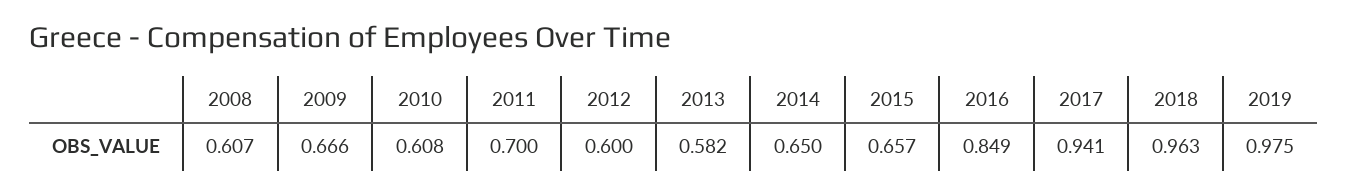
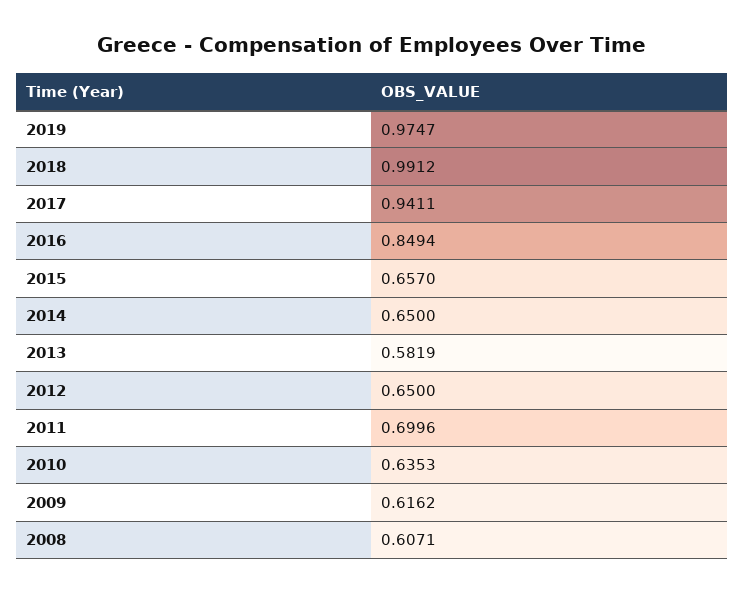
2009: 0.666 -> 0.6162
2010: 0.608 -> 0.6353
2012: 0.6 -> 0.65
2018: 0.963 -> 0.9912

